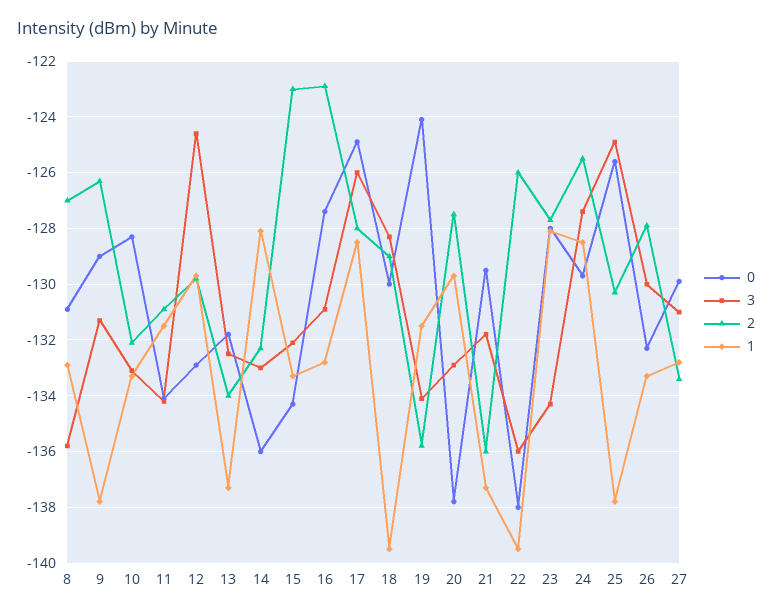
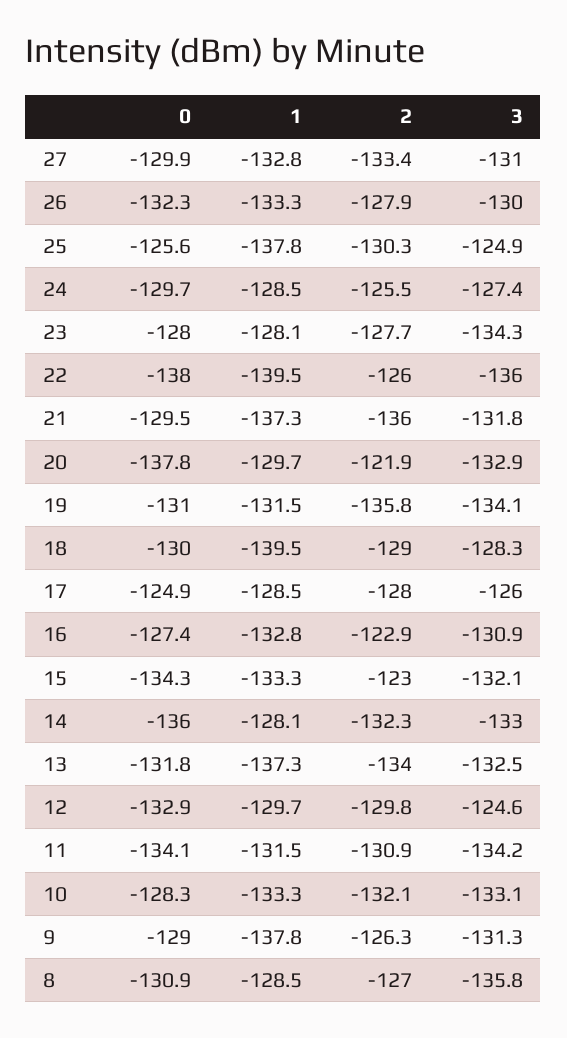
1, 8: -133 -> -128.5
0, 19: -124 -> -131
2, 20: -127.5 -> -121.9

